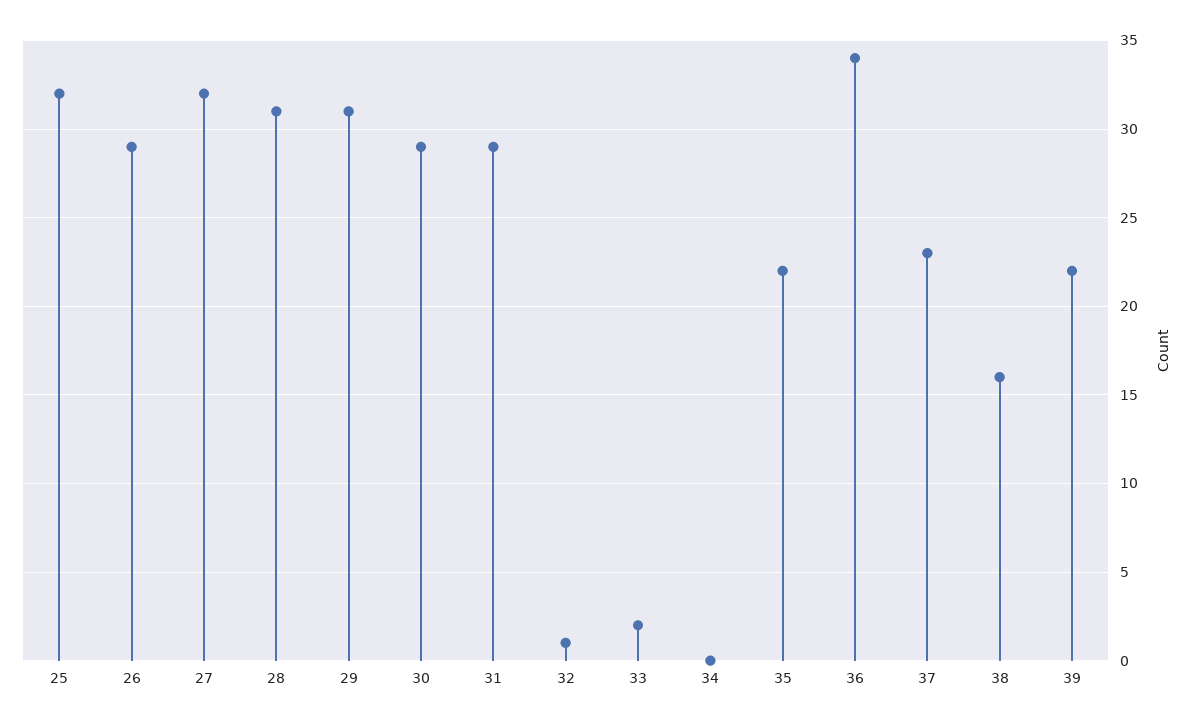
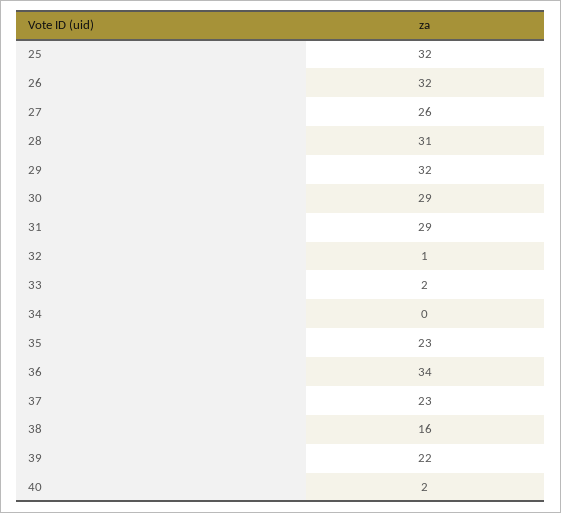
26: 29 -> 32
27: 32 -> 26
29: 31 -> 32
35: 22 -> 23
40: none -> 2

